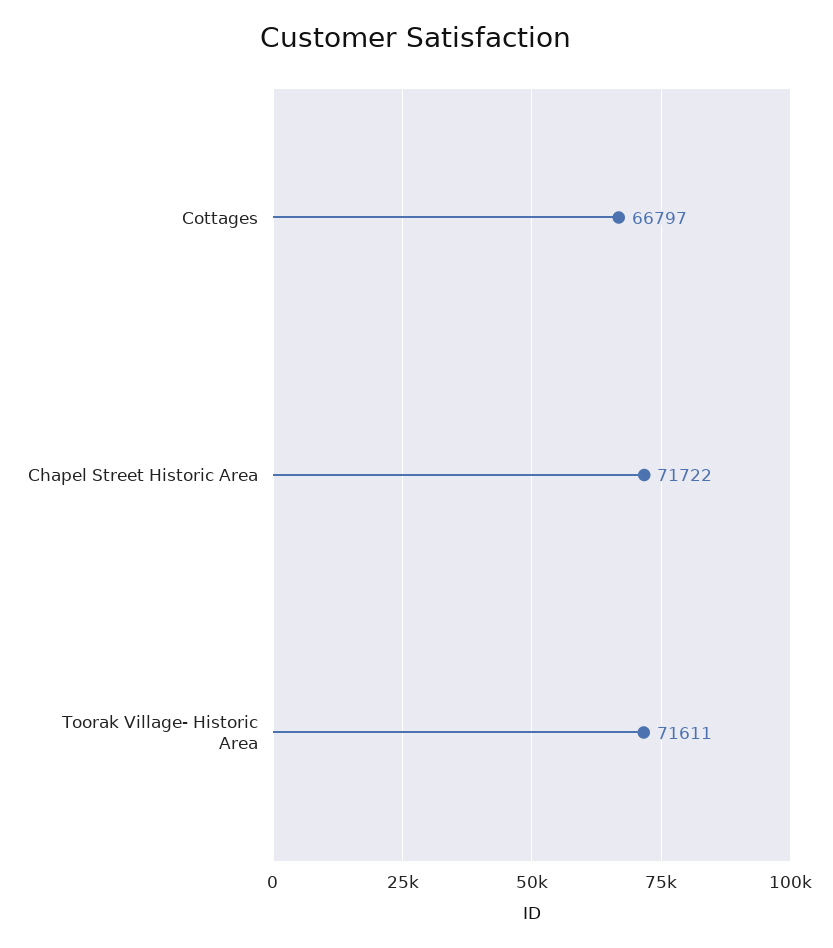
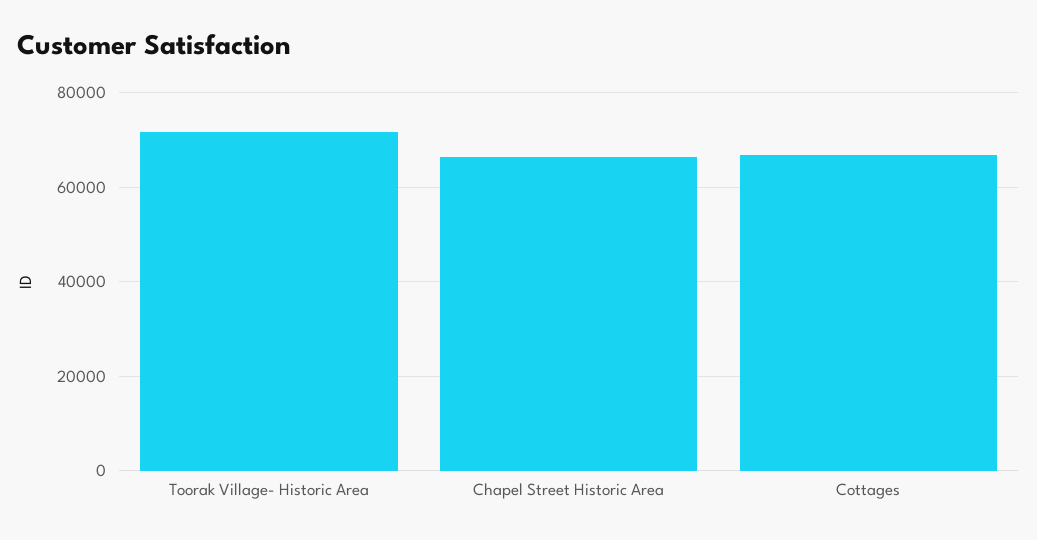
Chapel Street Historic Area: 71722 -> 66000

